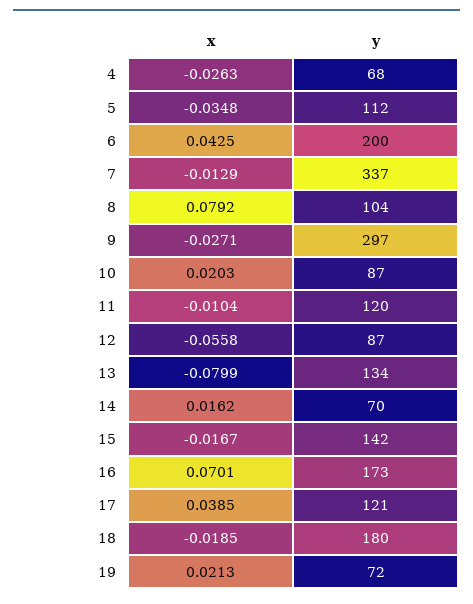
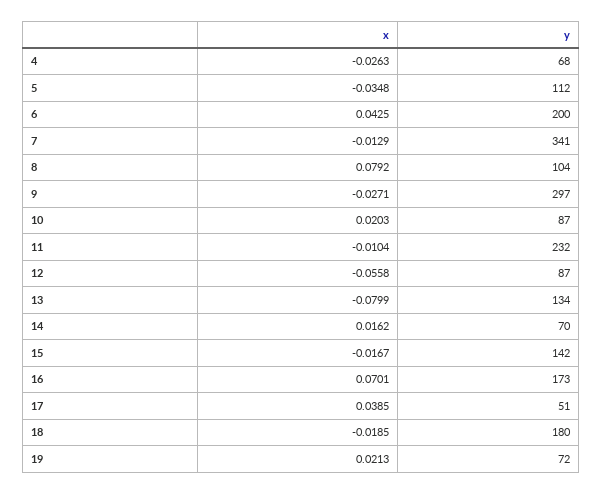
y, 7: 337 -> 341
y, 11: 120 -> 232
y, 17: 121 -> 51

